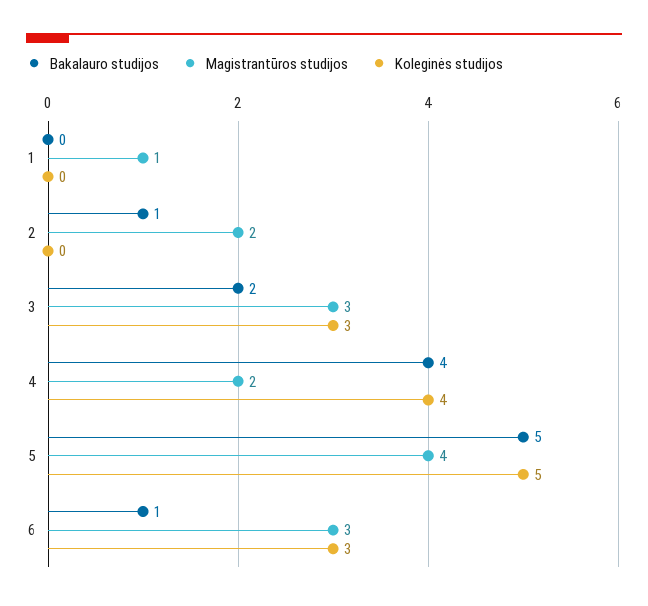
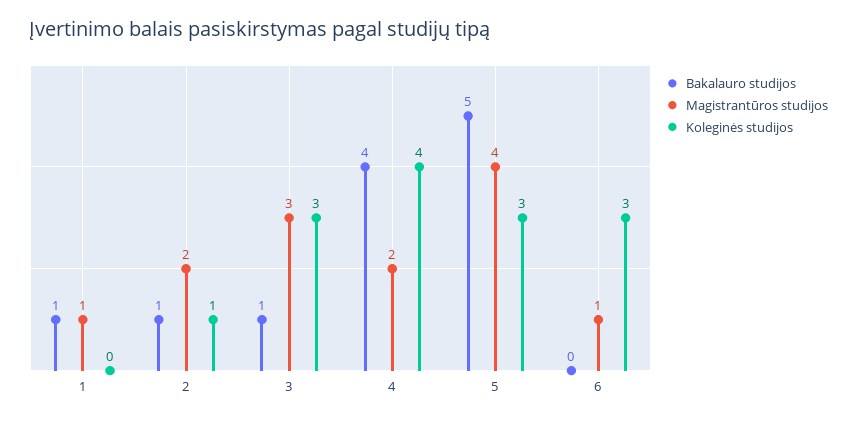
Bakalauro studijos, 1: 0 -> 1
Koleginės studijos, 2: 0 -> 1
Bakalauro studijos, 3: 2 -> 1
Koleginės studijos, 5: 5 -> 3
Bakalauro studijos, 6: 1 -> 0
Magistrantūros studijos, 6: 3 -> 1

